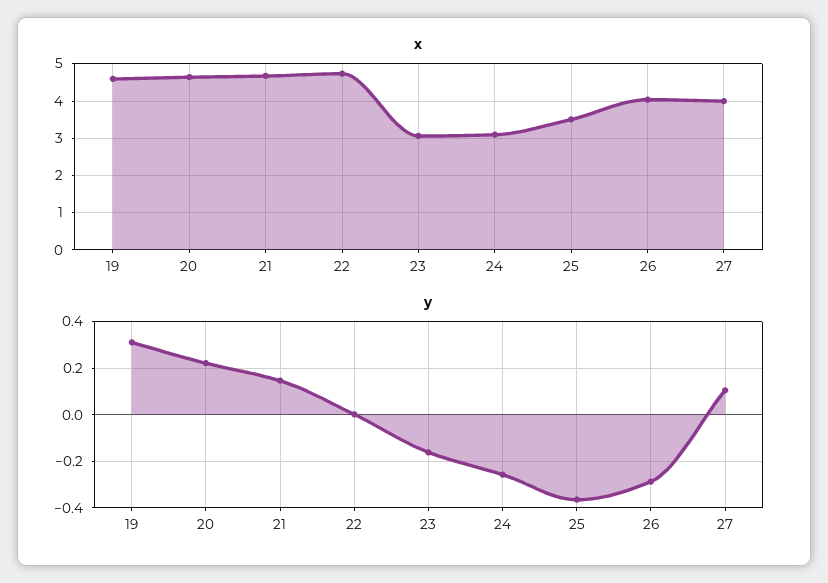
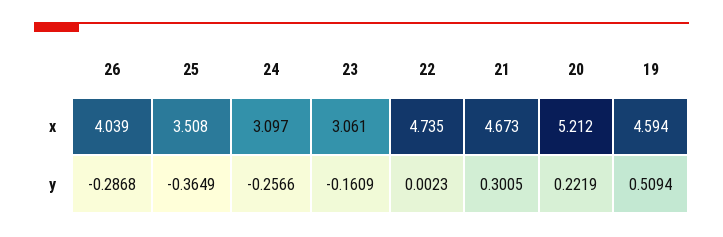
x, 20: 4.6 -> 5.212
x, 27: 4 -> none
y, 19: 0.3 -> 0.5094
y, 21: 0.15 -> 0.3005
y, 27: 0.1 -> none

